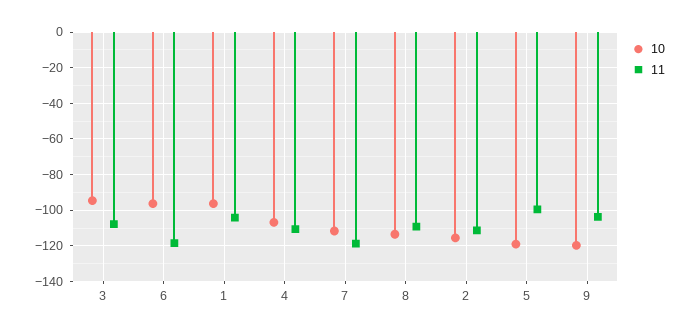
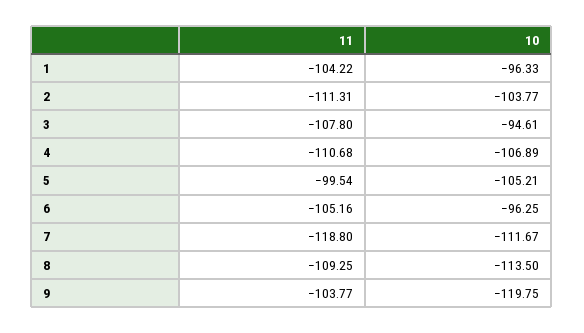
11, 6: -120 -> -105.16
10, 2: -115 -> -103.77
10, 5: -120 -> -105.21

